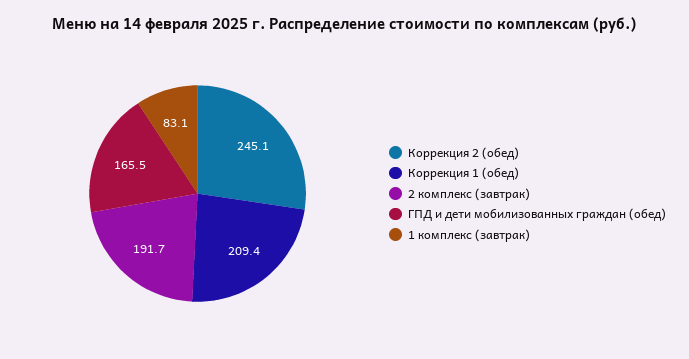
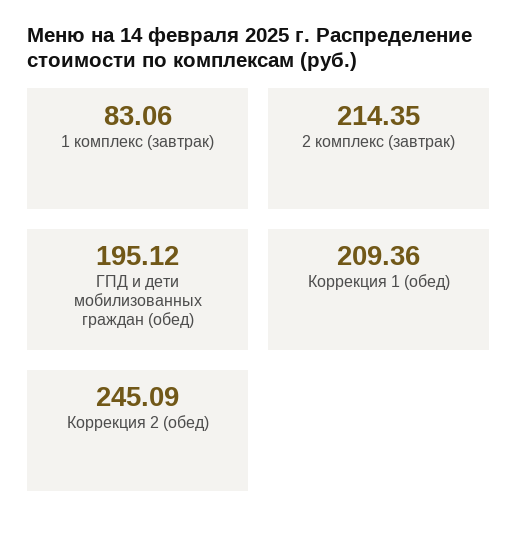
2 комплекс (завтрак): 191.7 -> 214.35
ГПД и дети мобилизованных граждан (обед): 165.5 -> 195.12

